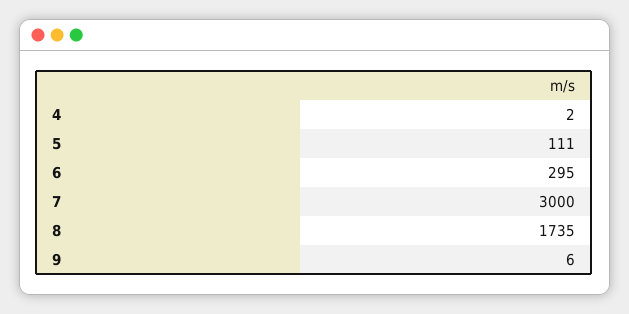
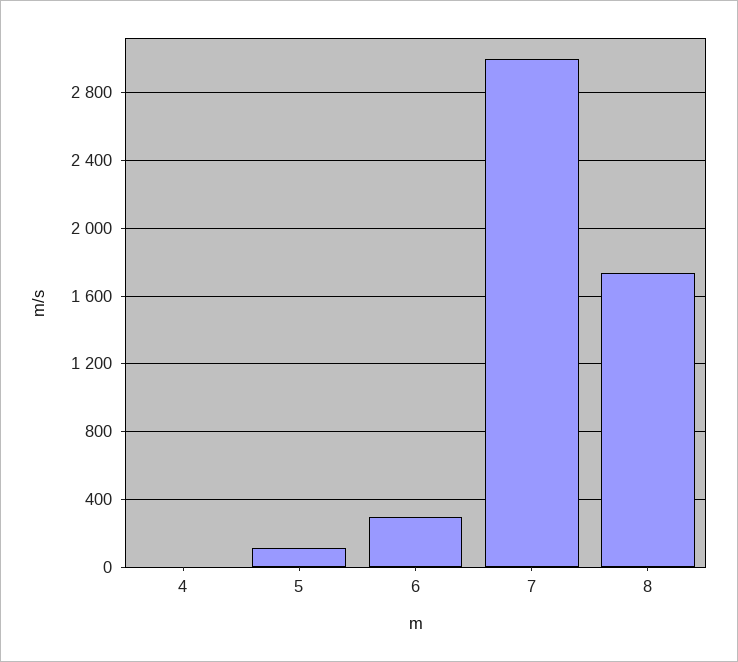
9: 6 -> none

